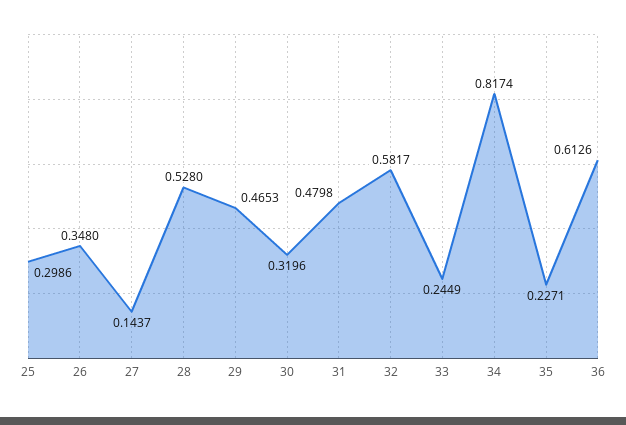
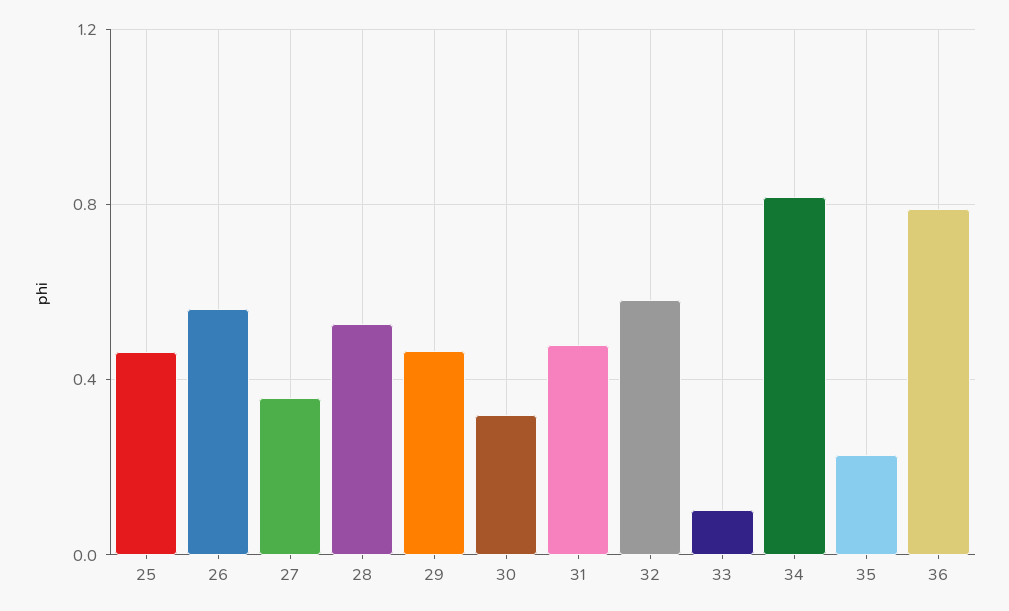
25: 0.2986 -> 0.45
26: 0.348 -> 0.55
27: 0.1437 -> 0.35
33: 0.2449 -> 0.1
36: 0.6126 -> 0.8

